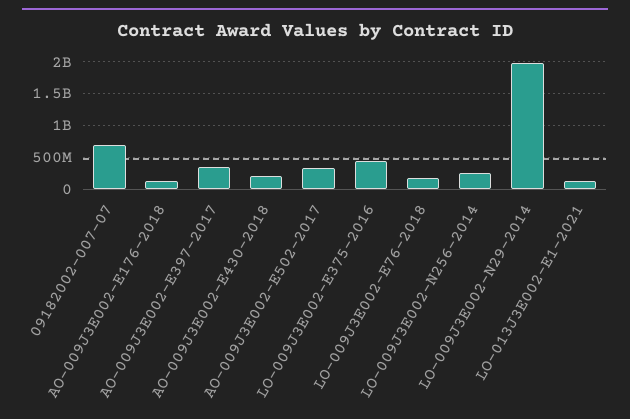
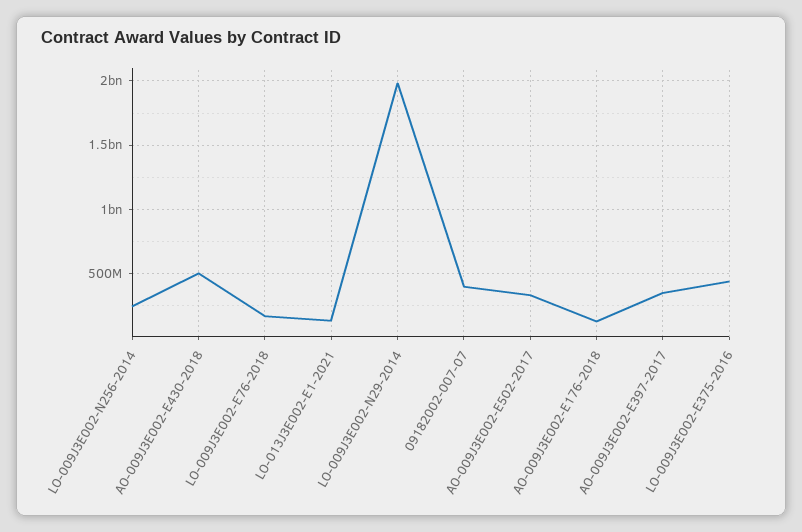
09182002-007-07: 700000000 -> 400000000
AO-009J3E002-E430-2018: 200000000 -> 500000000

